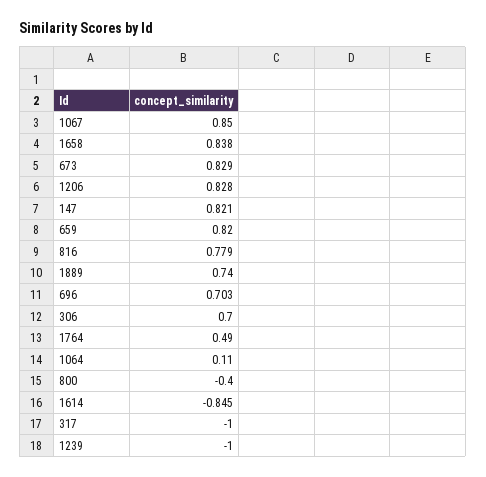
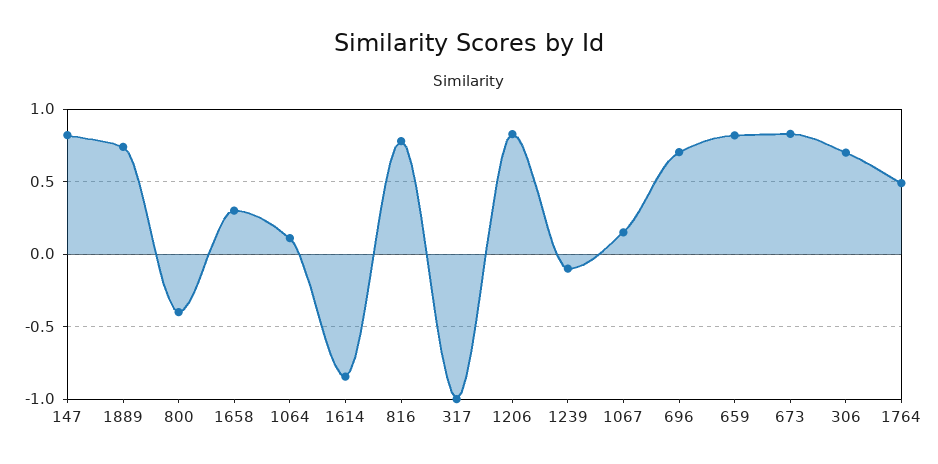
1067: 0.85 -> 0.15
1658: 0.838 -> 0.3
1239: -1 -> -0.1

